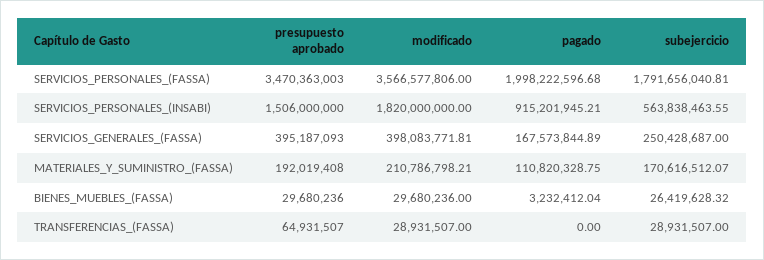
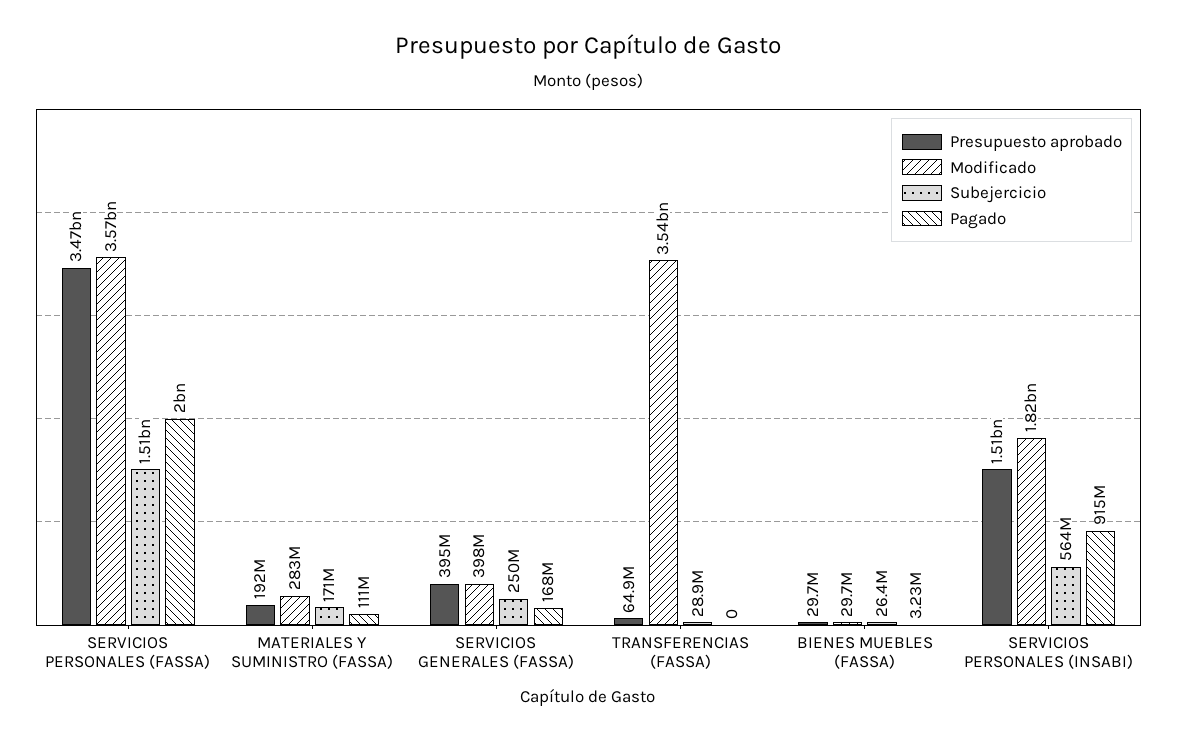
subejercicio, SERVICIOS_PERSONALES_(FASSA): 1791656040.81 -> 1510000000
modificado, MATERIALES_Y_SUMINISTRO_(FASSA): 210786798.21 -> 283000000
modificado, TRANSFERENCIAS_(FASSA): 28931507 -> 3540000000

